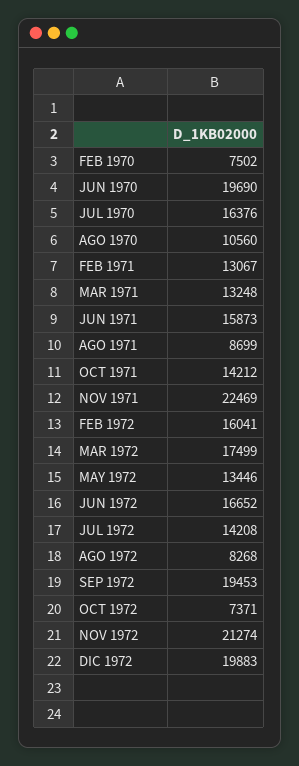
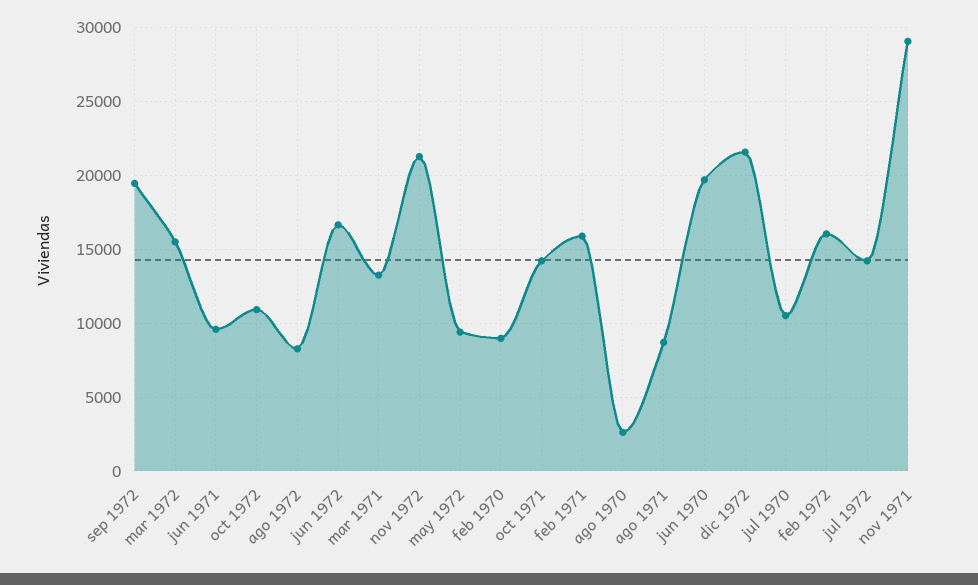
FEB 1970: 7502 -> 9000
JUL 1970: 16376 -> 10500
AGO 1970: 10560 -> 2500
FEB 1971: 13067 -> 16000
JUN 1971: 15873 -> 9500
NOV 1971: 22469 -> 29000
MAR 1972: 17499 -> 15500
MAY 1972: 13446 -> 9500
OCT 1972: 7371 -> 11000
DIC 1972: 19883 -> 21500

